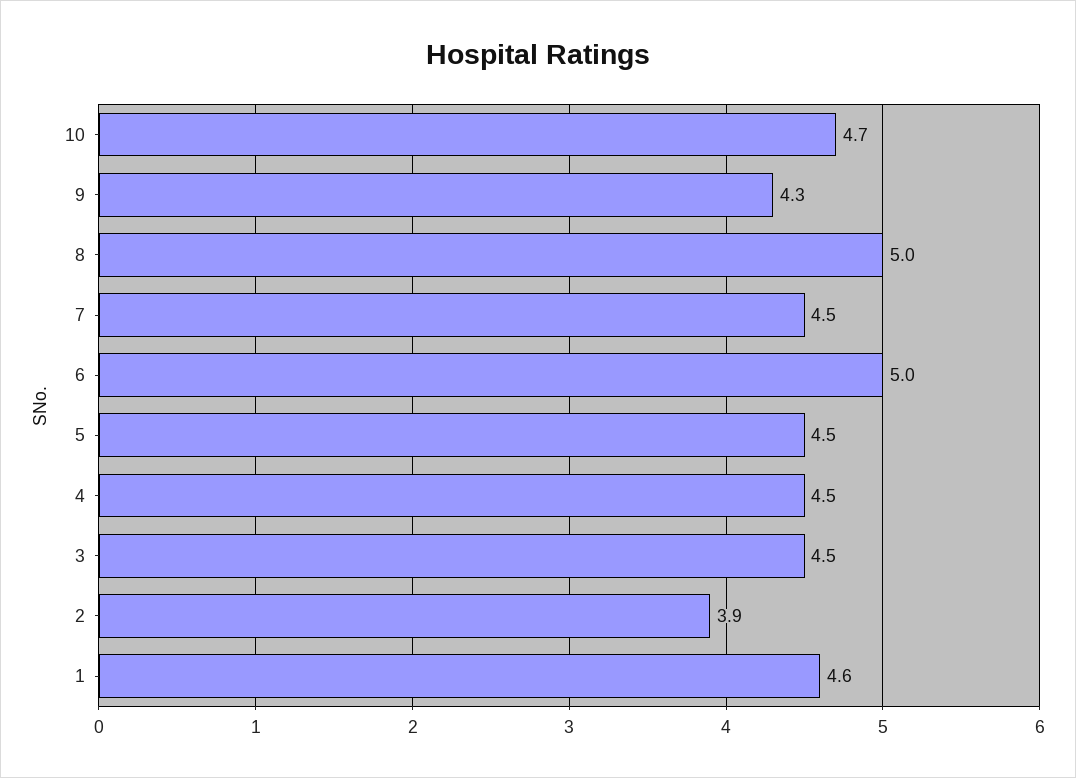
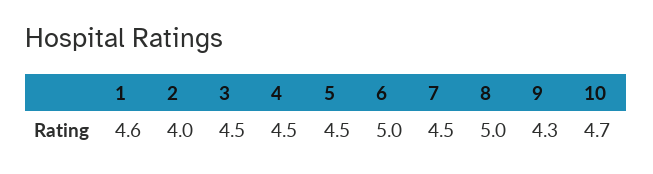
2: 3.9 -> 4

